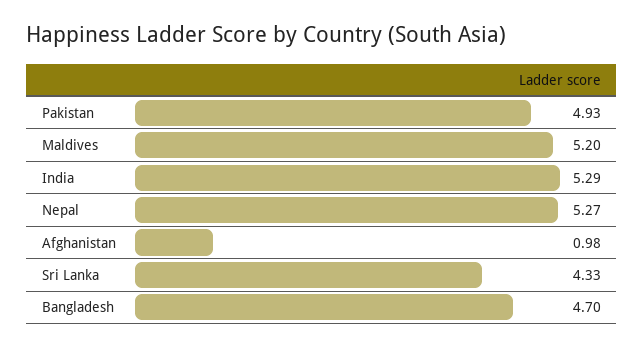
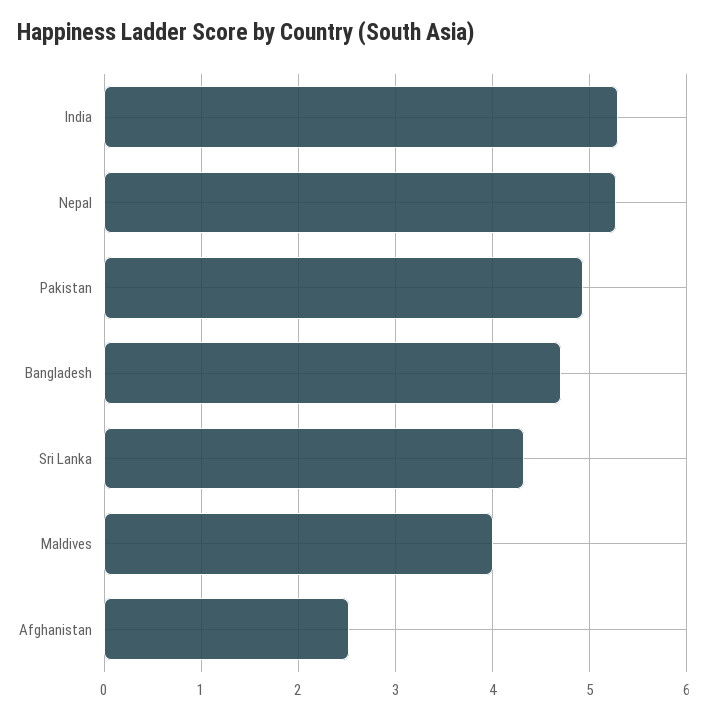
Maldives: 5.2 -> 4
Afghanistan: 0.98 -> 2.5

